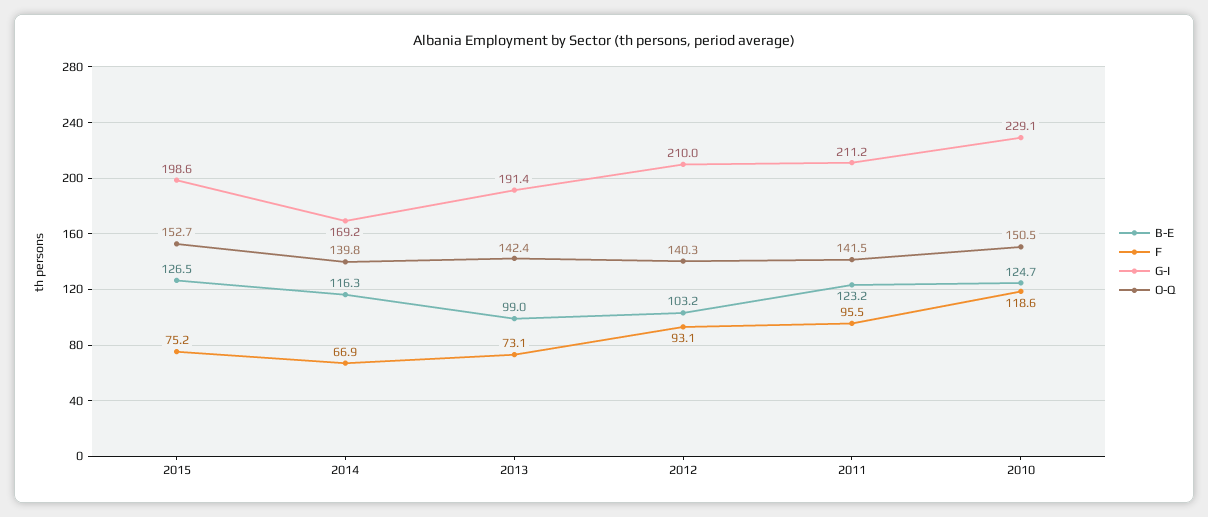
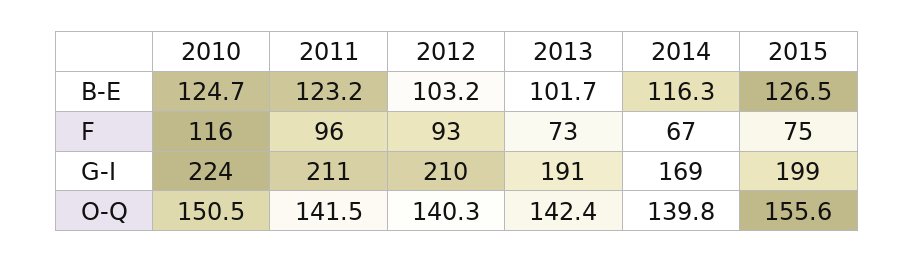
O-Q, 2015: 152.7 -> 155.6
B-E, 2013: 99 -> 101.7
F, 2010: 118.6 -> 116
G-I, 2010: 229.1 -> 224

